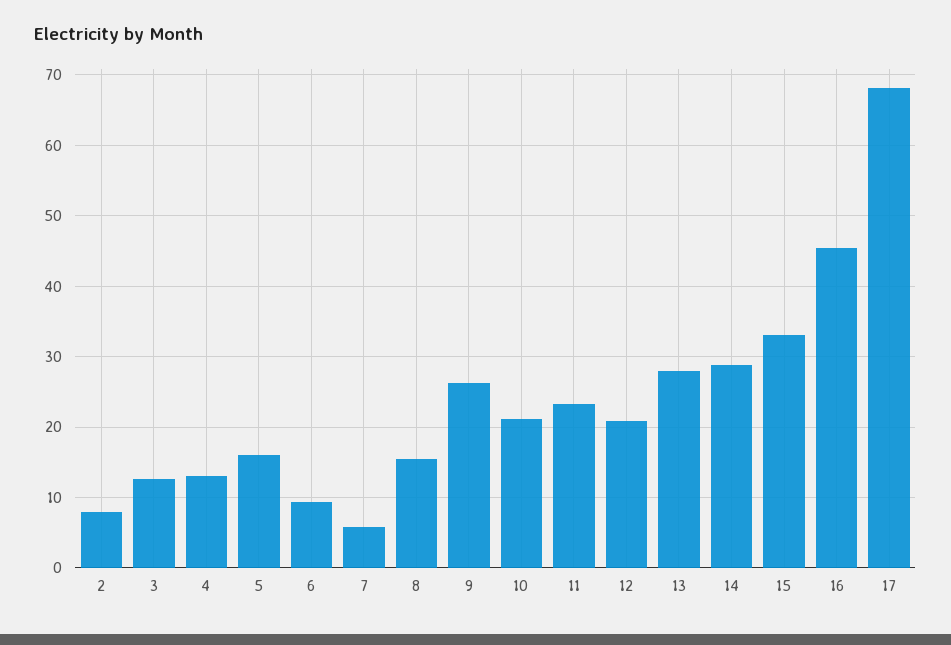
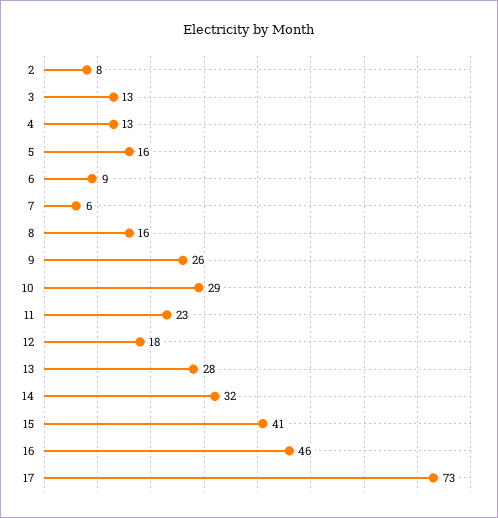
10: 21 -> 29
12: 21 -> 18
14: 29 -> 32
15: 33 -> 41
17: 68 -> 73

